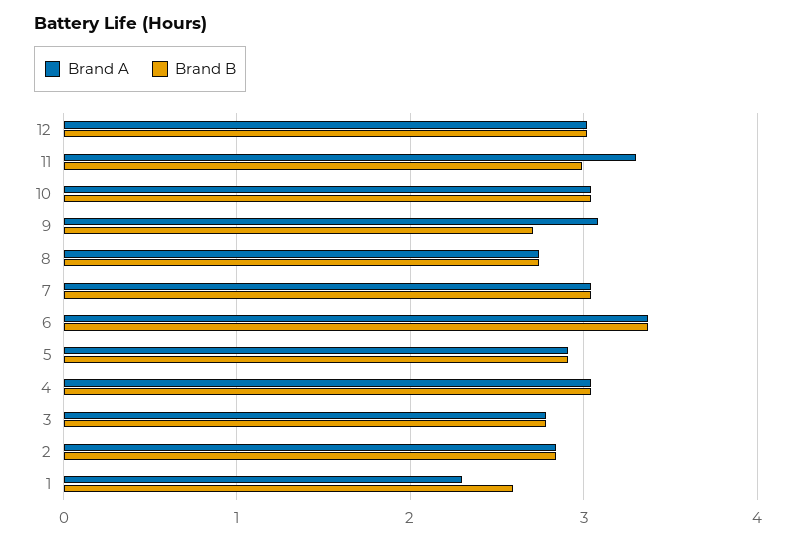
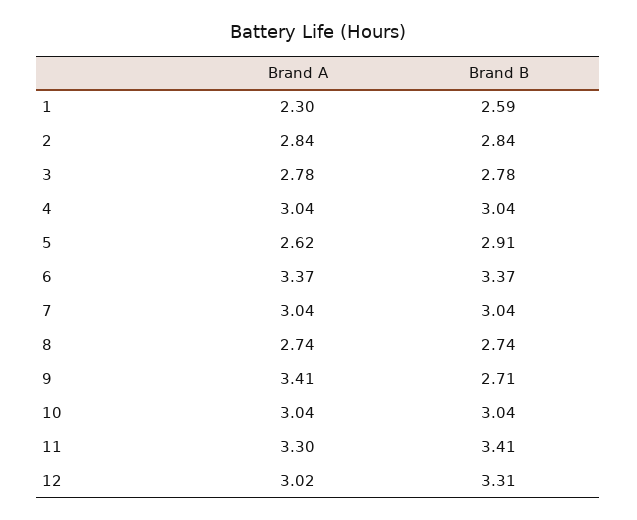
Brand B, 12: 3 -> 3.31
Brand B, 11: 3 -> 3.41
Brand A, 9: 3.1 -> 3.41
Brand A, 5: 2.9 -> 2.62

